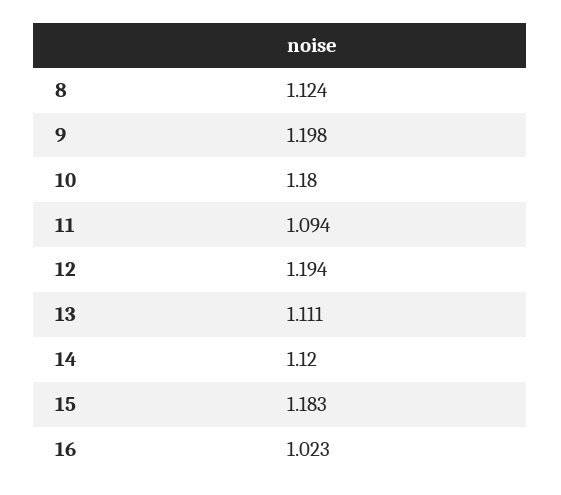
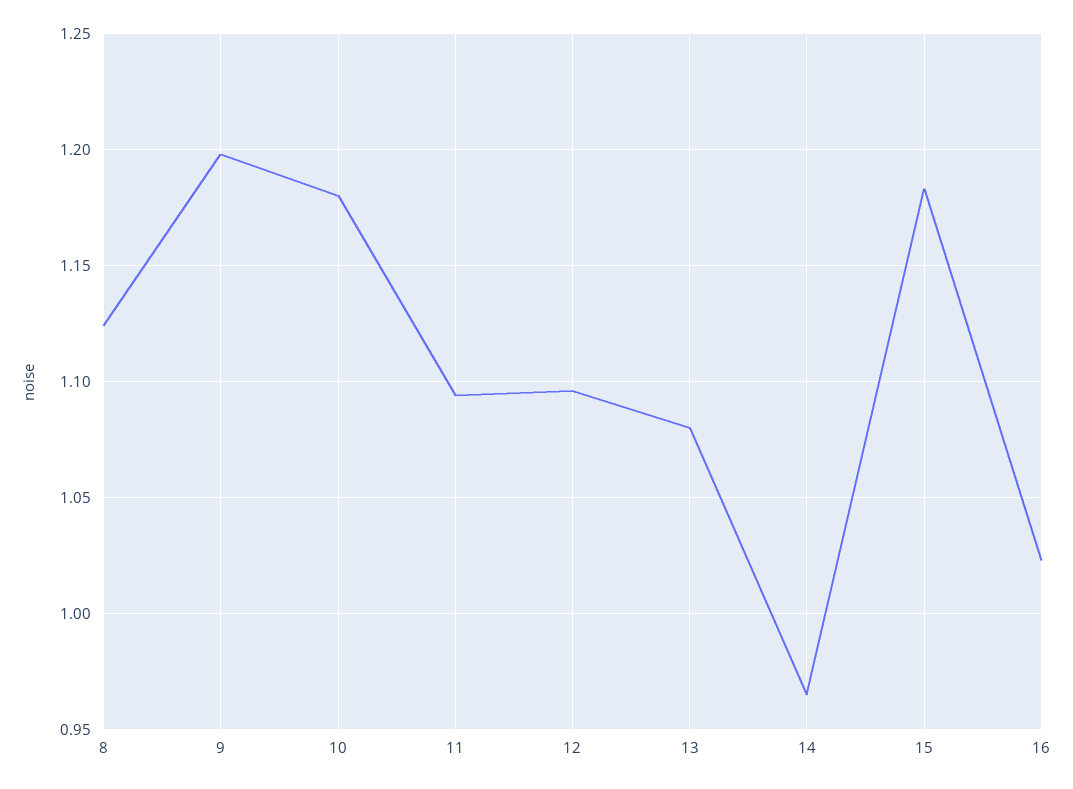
12: 1.194 -> 1.095
13: 1.111 -> 1.08
14: 1.12 -> 0.965

